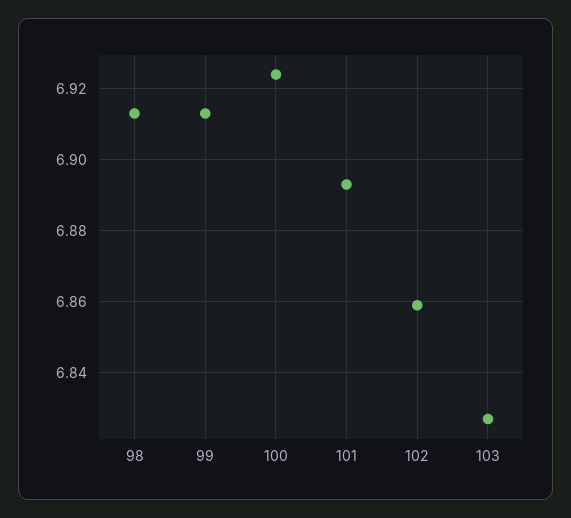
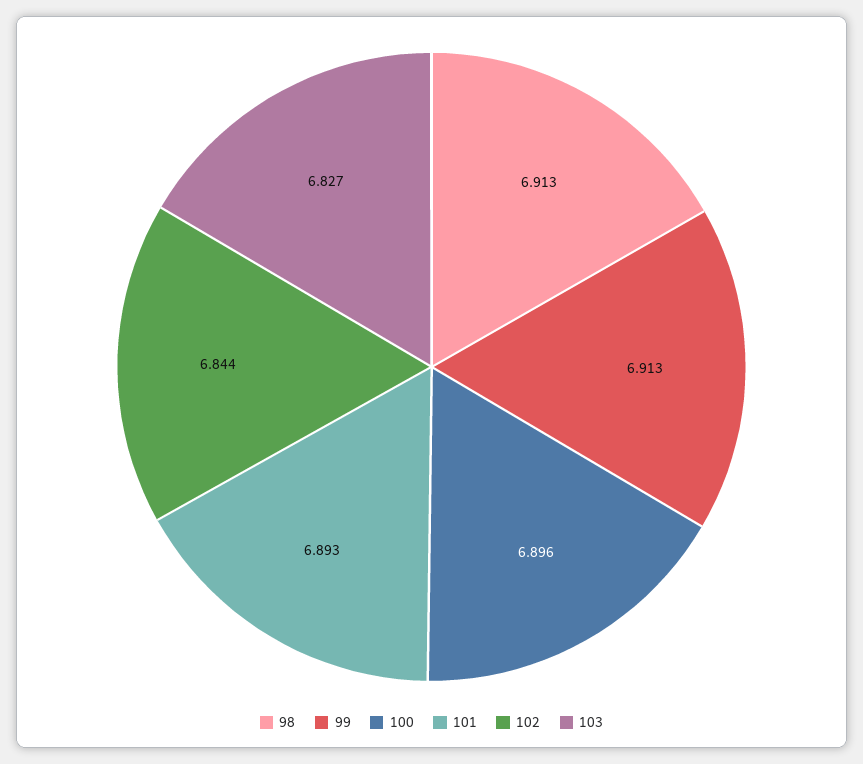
100: 6.925 -> 6.896
102: 6.86 -> 6.844

